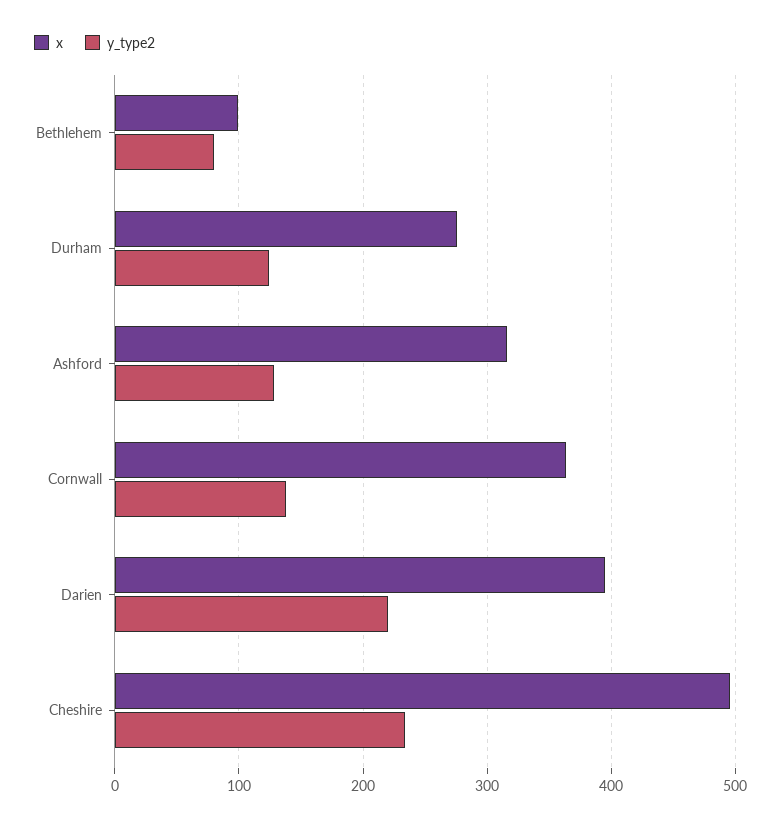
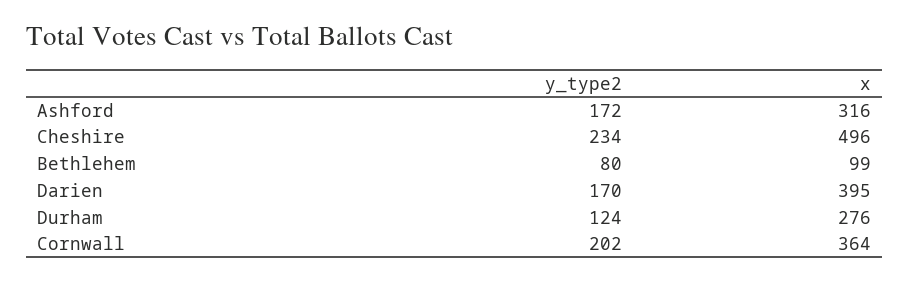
y_type2, Ashford: 130 -> 172
y_type2, Cornwall: 140 -> 202
y_type2, Darien: 220 -> 170

